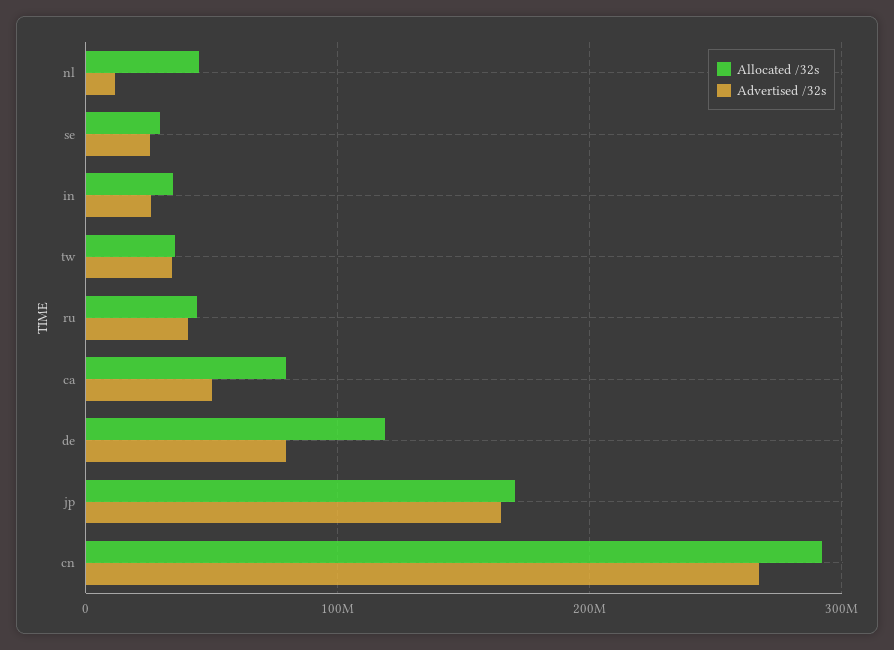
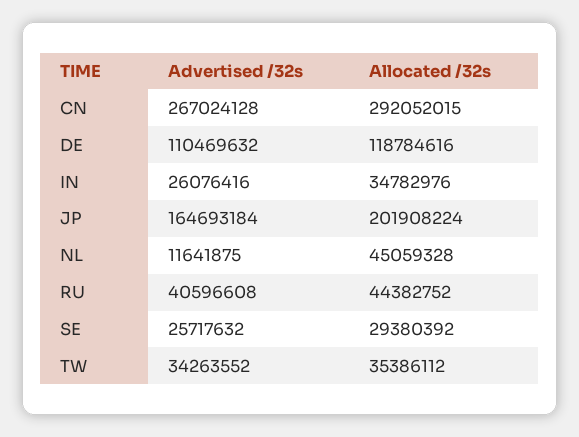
Allocated /32s, ca: 80000000 -> none
Advertised /32s, ca: 50000000 -> none
Advertised /32s, de: 80000000 -> 110469632
Allocated /32s, jp: 170000000 -> 201908224

